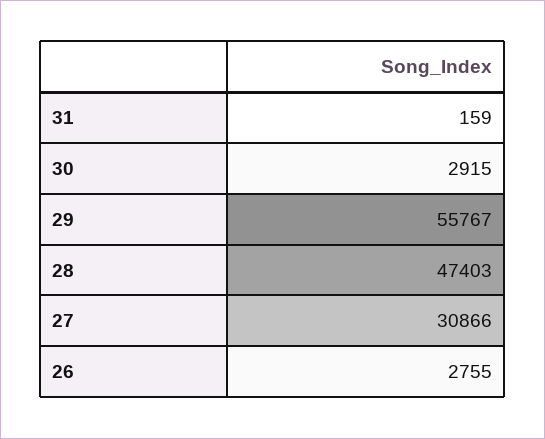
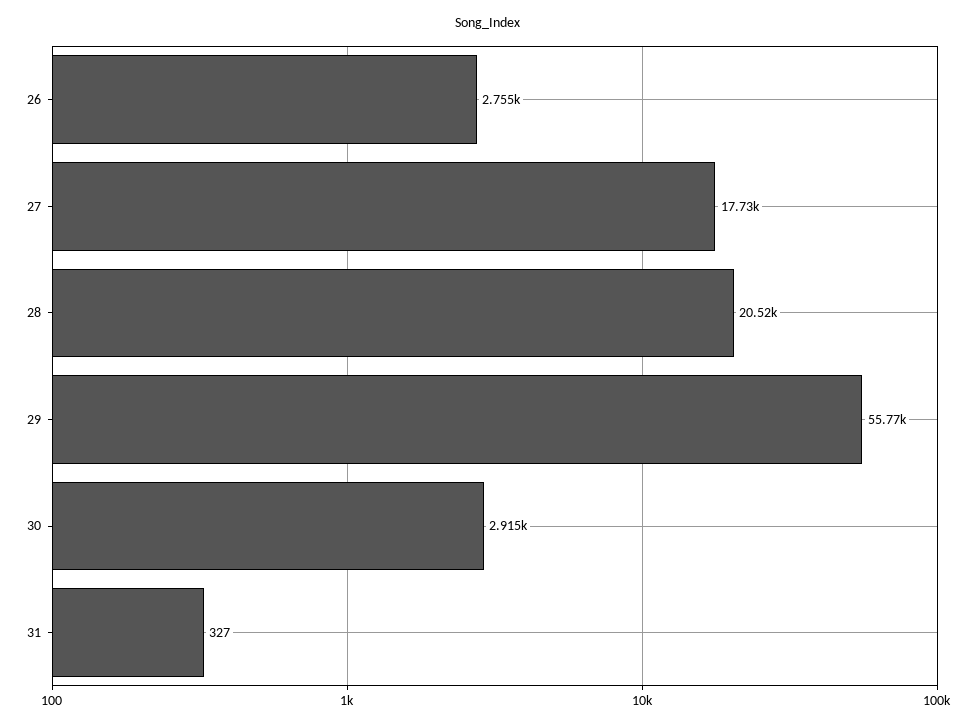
31: 159 -> 327
28: 47403 -> 20520
27: 30866 -> 17730

